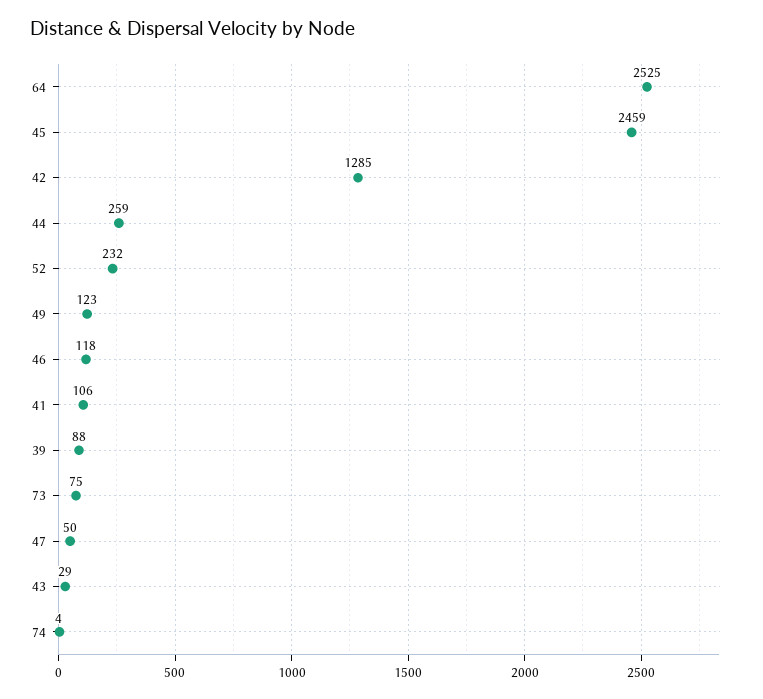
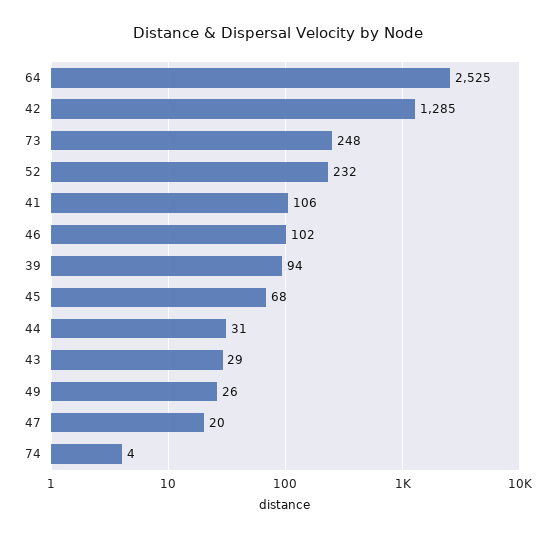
45: 2459 -> 68
44: 259 -> 31
49: 123 -> 26
46: 118 -> 102
39: 88 -> 94
73: 75 -> 248
47: 50 -> 20

